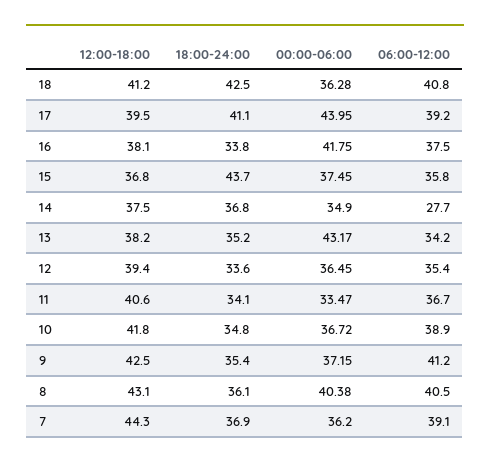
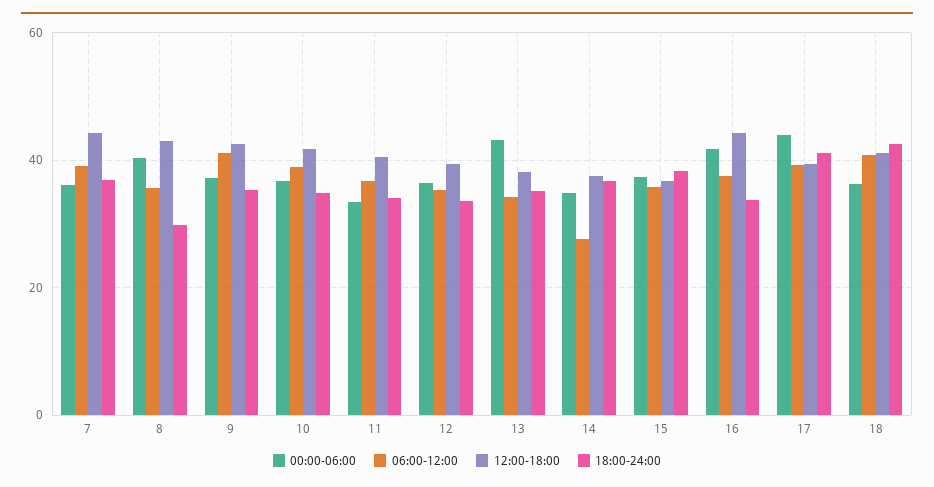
12:00-18:00, 16: 38.1 -> 44
18:00-24:00, 15: 43.7 -> 38
18:00-24:00, 8: 36.1 -> 30
06:00-12:00, 8: 40.5 -> 36

